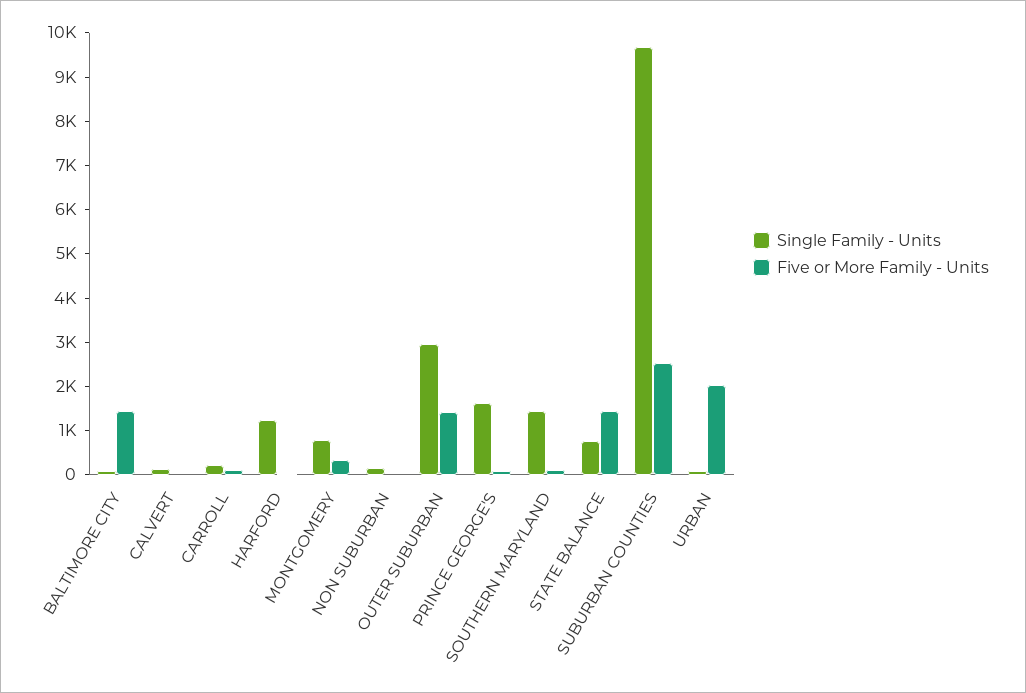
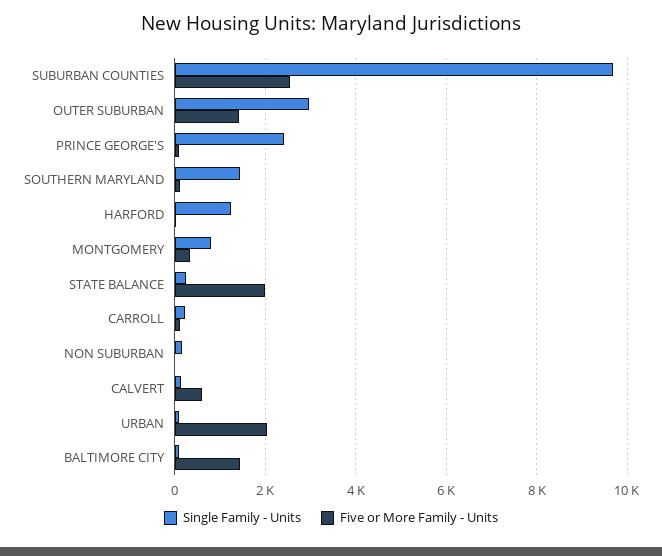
Five or More Family - Units, CALVERT: 0 -> 600
Single Family - Units, PRINCE GEORGE'S: 1600 -> 2400
Single Family - Units, STATE BALANCE: 800 -> 200
Five or More Family - Units, STATE BALANCE: 1400 -> 2000

